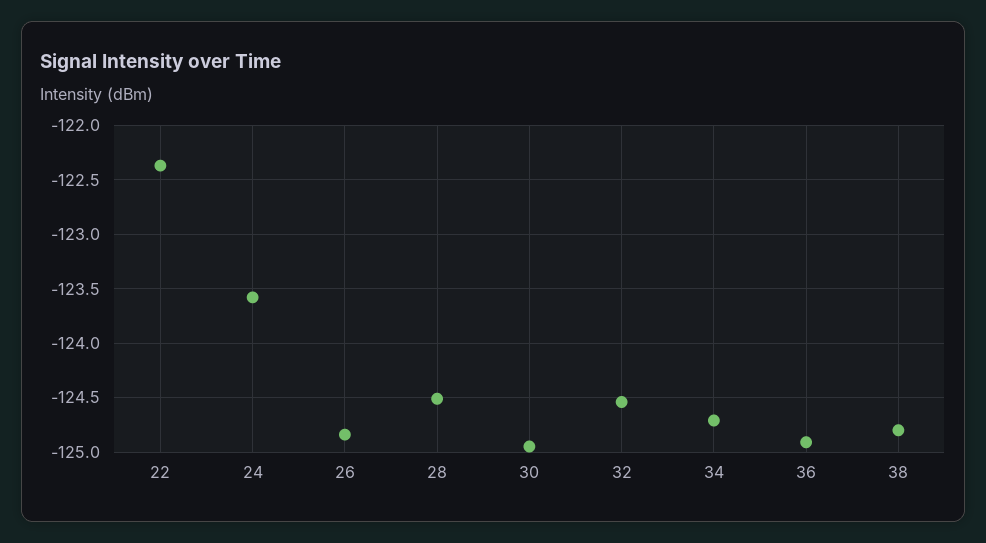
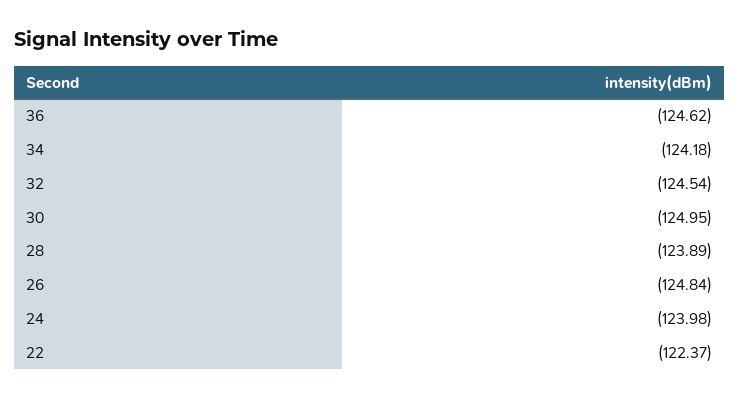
24: -123.6 -> -123.98
28: -124.5 -> -123.89
34: -124.7 -> -124.18
36: -124.9 -> -124.62
38: -124.8 -> none

